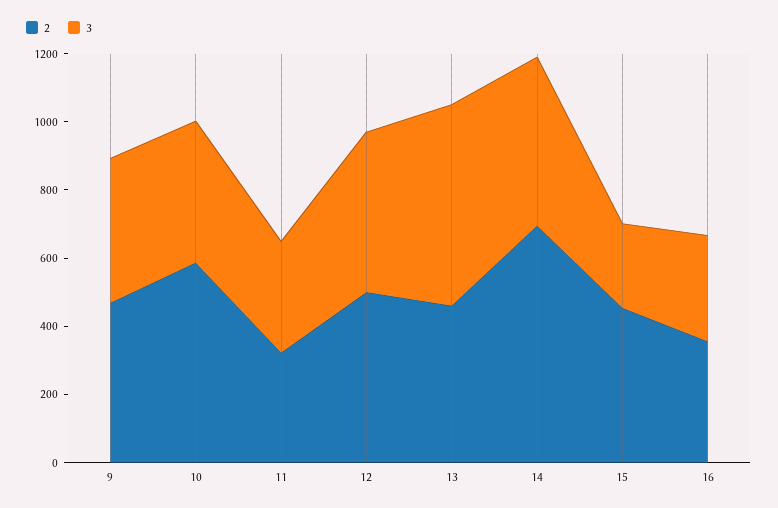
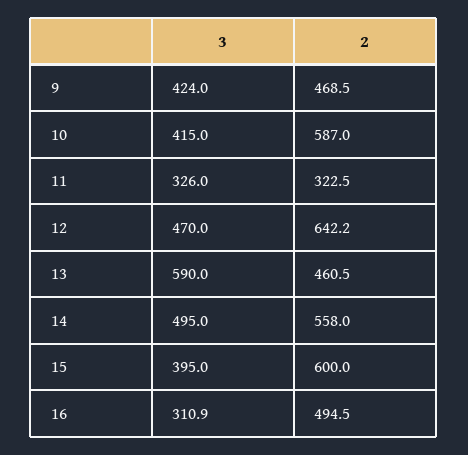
2, 12: 500 -> 642.2
2, 14: 700 -> 558
2, 15: 450 -> 600
3, 15: 250 -> 395
2, 16: 350 -> 494.5

